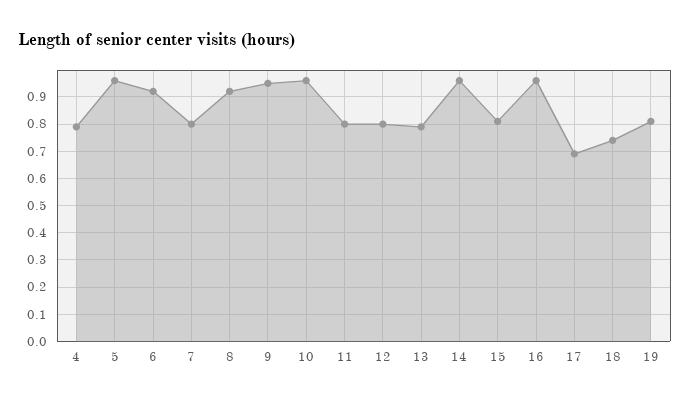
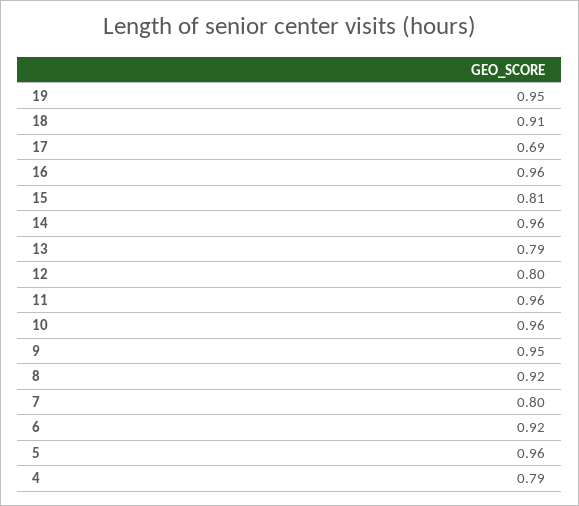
11: 0.8 -> 0.96
18: 0.75 -> 0.91
19: 0.8 -> 0.95

